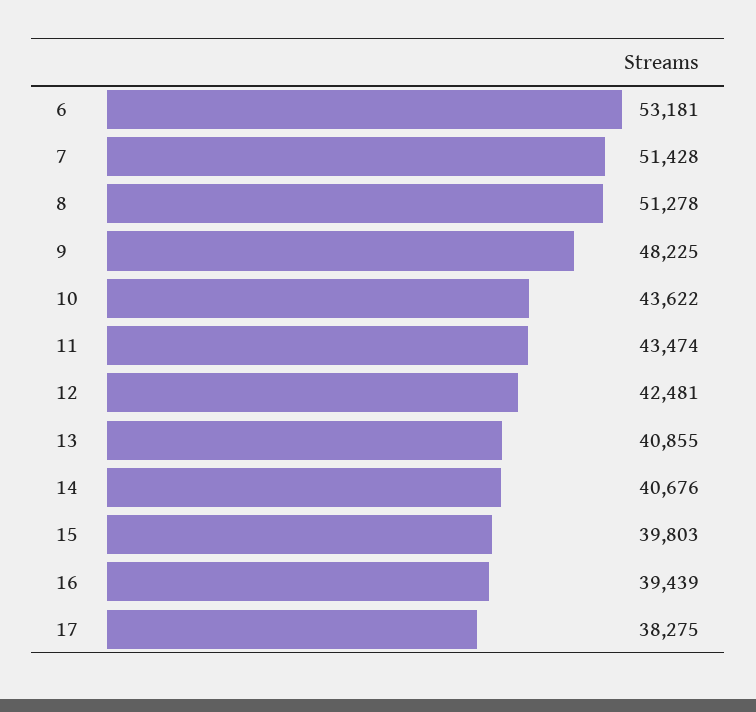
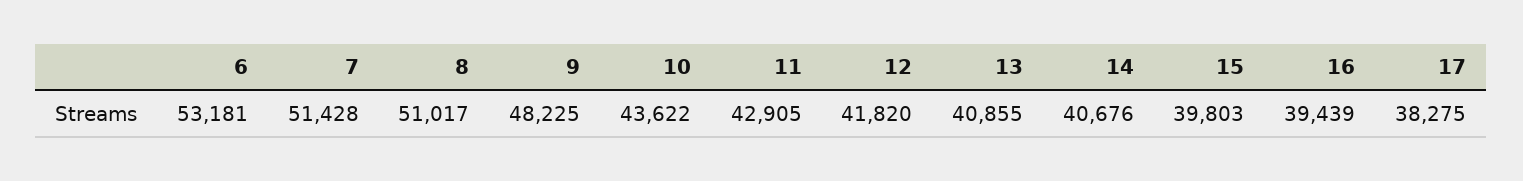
8: 51278 -> 51017
11: 43474 -> 42905
12: 42481 -> 41820

